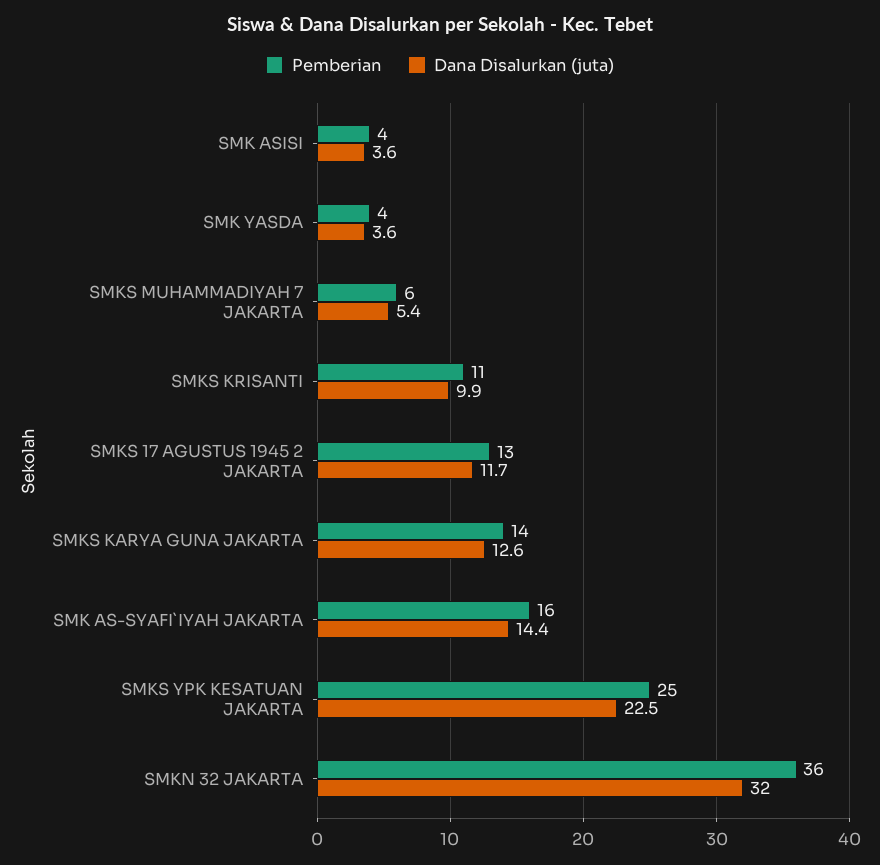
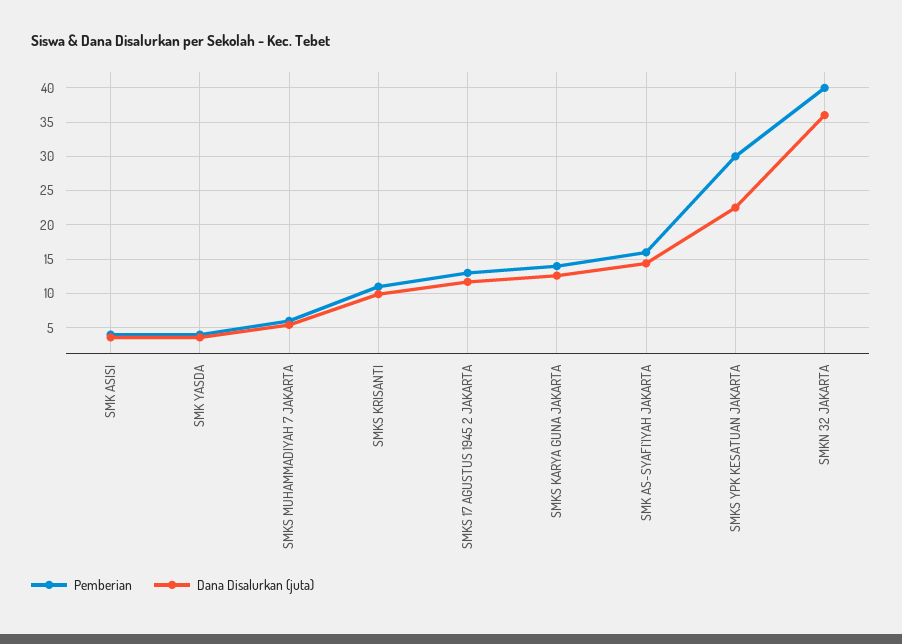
Pemberian, SMKS YPK KESATUAN JAKARTA: 25 -> 30
Pemberian, SMKN 32 JAKARTA: 36 -> 40
Dana Disalurkan (juta), SMKN 32 JAKARTA: 32 -> 36

